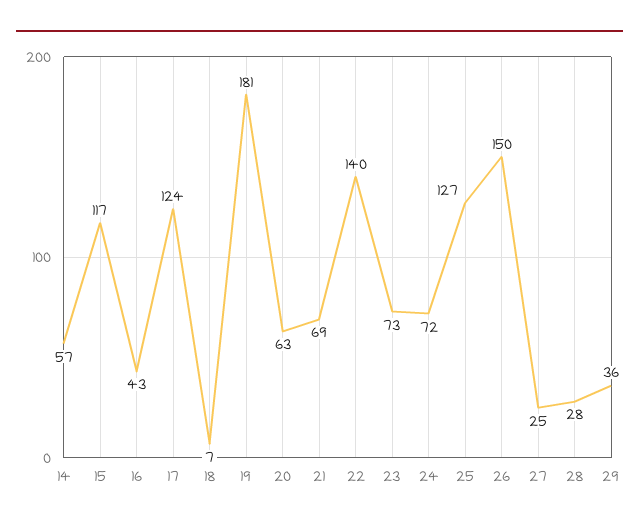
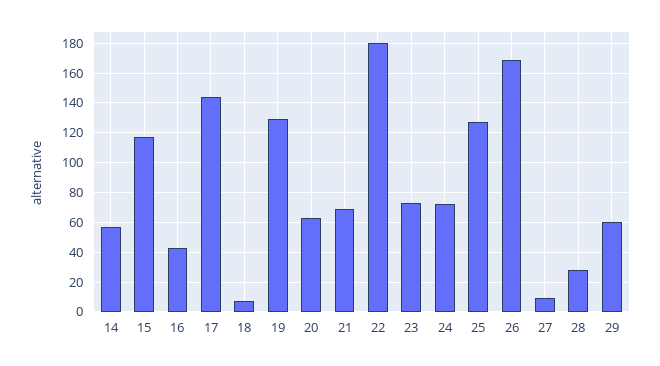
17: 124 -> 145
19: 181 -> 130
22: 140 -> 180
26: 150 -> 170
27: 25 -> 10
29: 36 -> 60

